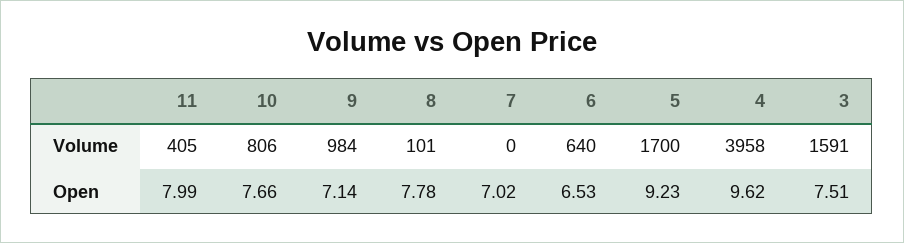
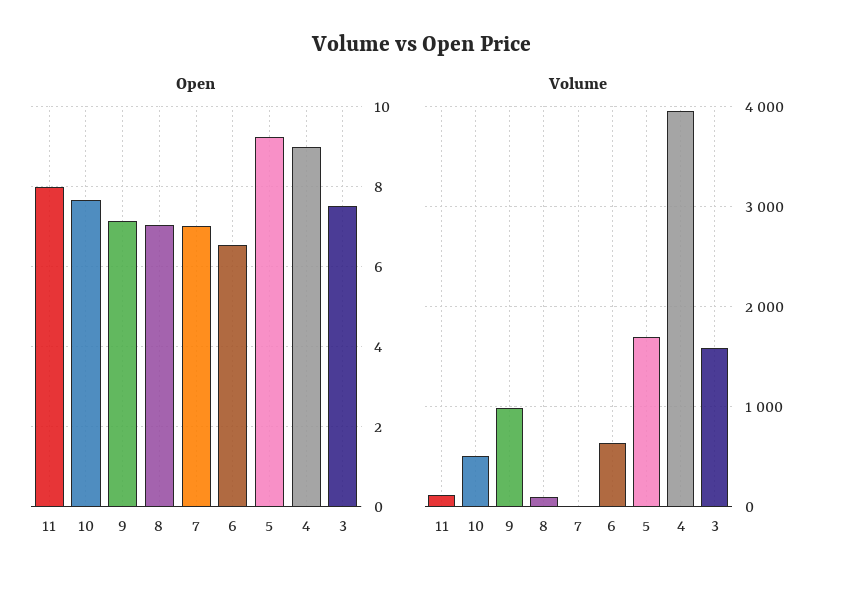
Volume, 11: 405 -> 100
Volume, 10: 806 -> 500
Open, 8: 7.78 -> 7
Open, 4: 9.62 -> 9

